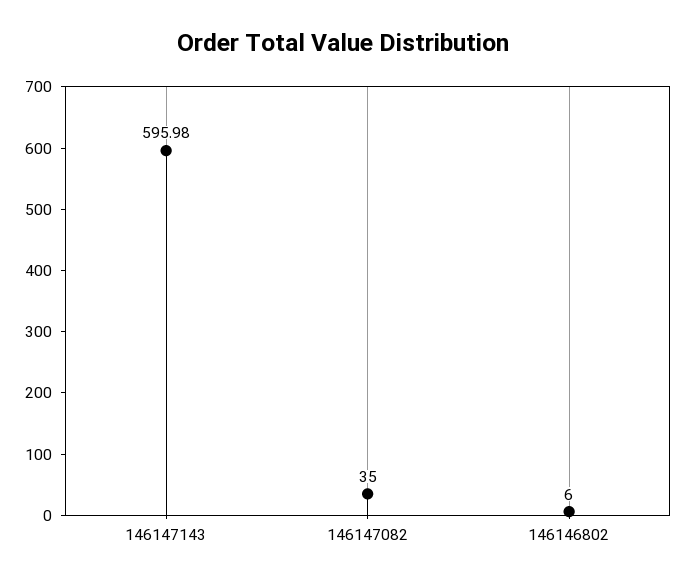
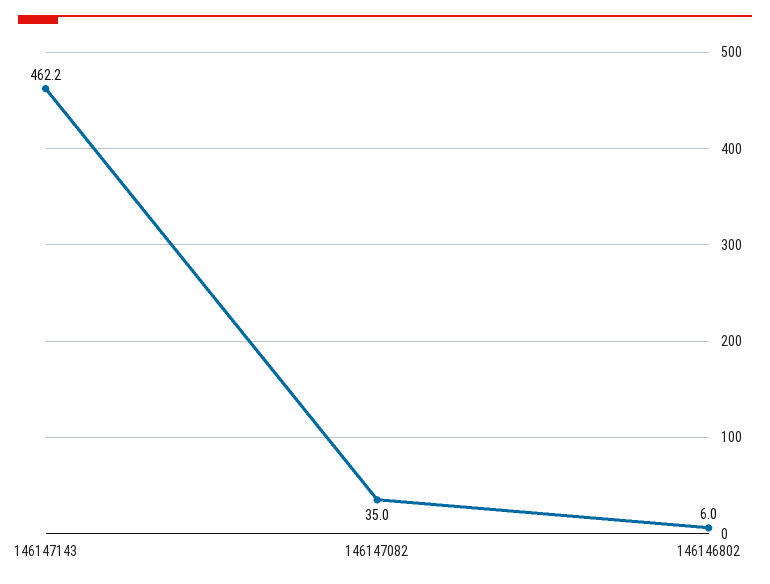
146147143: 595.98 -> 462.2

